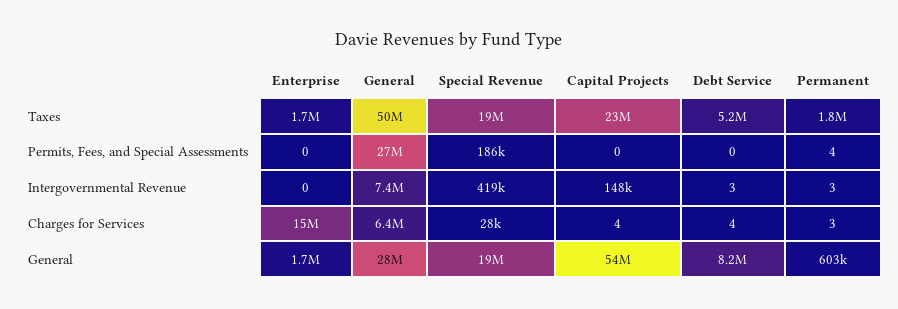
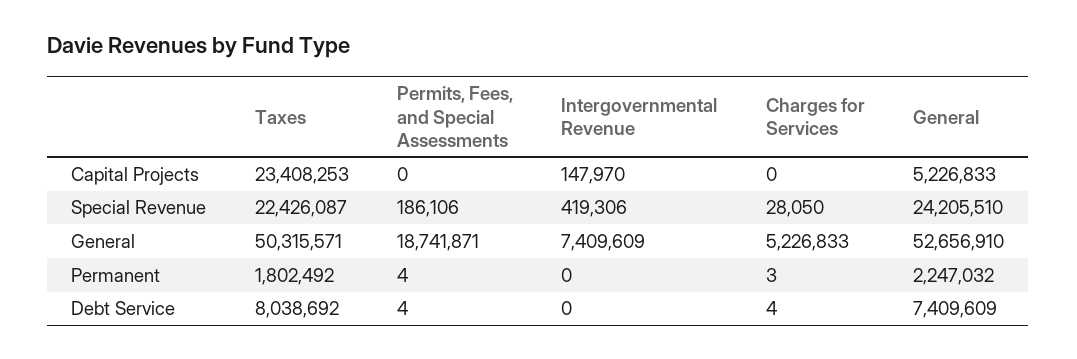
Enterprise, Taxes: 1700000 -> none
Special Revenue, Taxes: 19000000 -> 22426087
Debt Service, Taxes: 5200000 -> 8038692
Enterprise, Permits, Fees, and Special Assessments: 0 -> none
General, Permits, Fees, and Special Assessments: 27000000 -> 18741871
Debt Service, Permits, Fees, and Special Assessments: 0 -> 4
Enterprise, Intergovernmental Revenue: 0 -> none
Debt Service, Intergovernmental Revenue: 3 -> 0
Permanent, Intergovernmental Revenue: 3 -> 0
Enterprise, Charges for Services: 15000000 -> none
General, Charges for Services: 6400000 -> 5226833
Capital Projects, Charges for Services: 4 -> 0
Enterprise, General: 1700000 -> none
General, General: 28000000 -> 52656910
Special Revenue, General: 19000000 -> 24205510
Capital Projects, General: 54000000 -> 5226833
Debt Service, General: 8200000 -> 7409609
Permanent, General: 603000 -> 2247032

